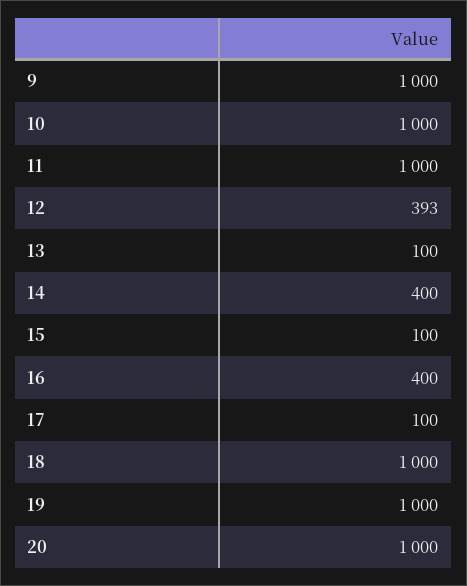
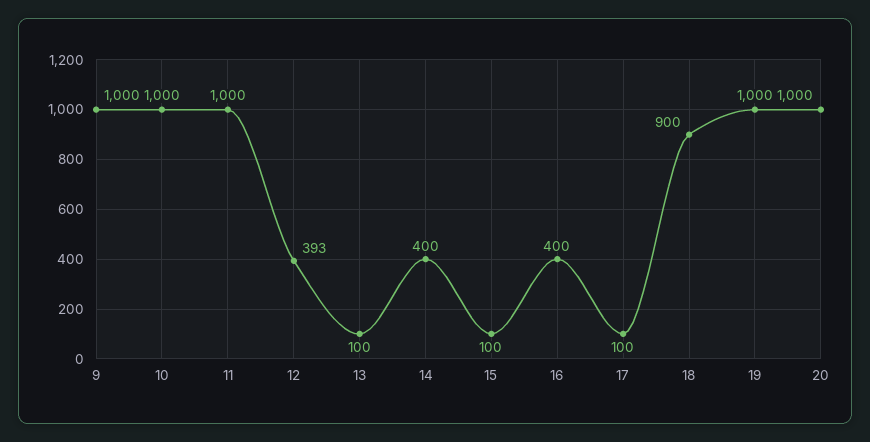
18: 1000 -> 900

